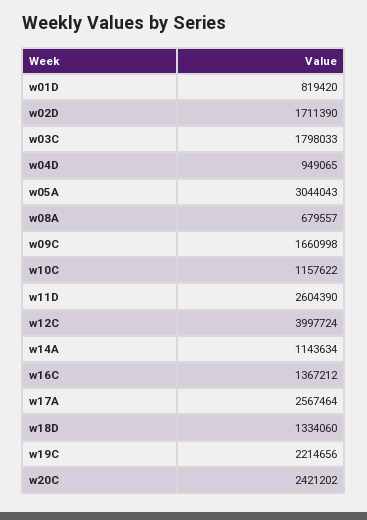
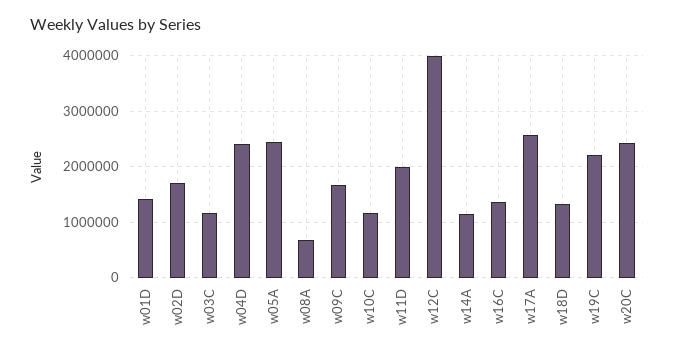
w01D: 819420 -> 1400000
w03C: 1798033 -> 1200000
w04D: 949065 -> 2400000
w05A: 3044043 -> 2400000
w11D: 2604390 -> 2000000

